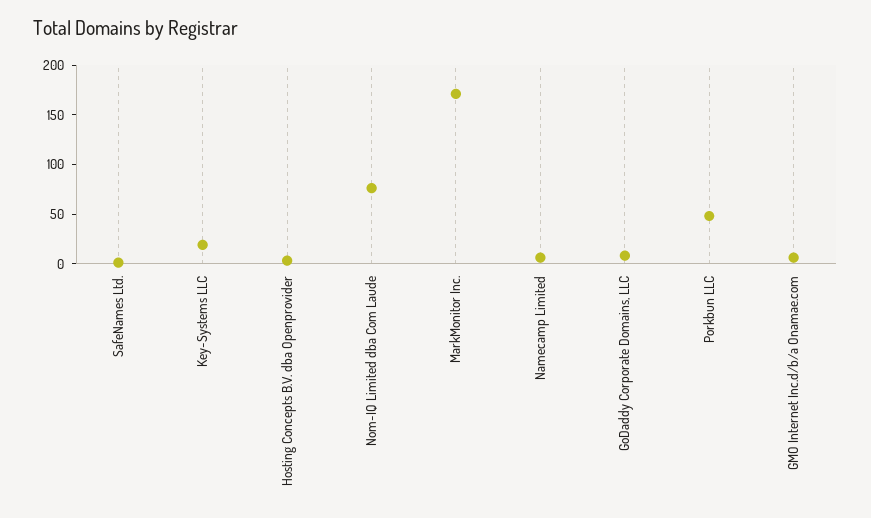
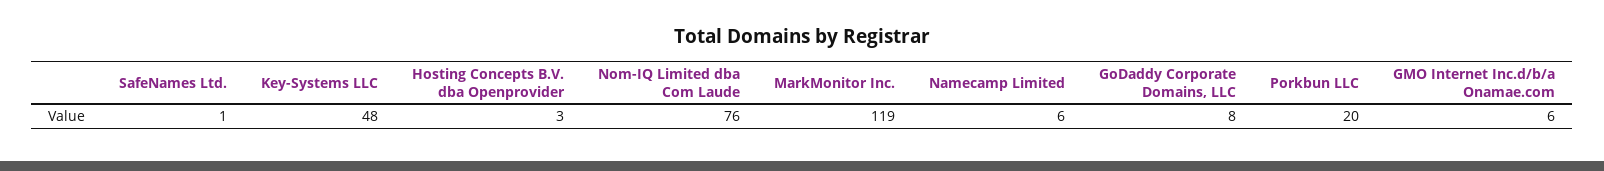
Key-Systems LLC: 20 -> 48
MarkMonitor Inc.: 170 -> 119
Porkbun LLC: 50 -> 20

